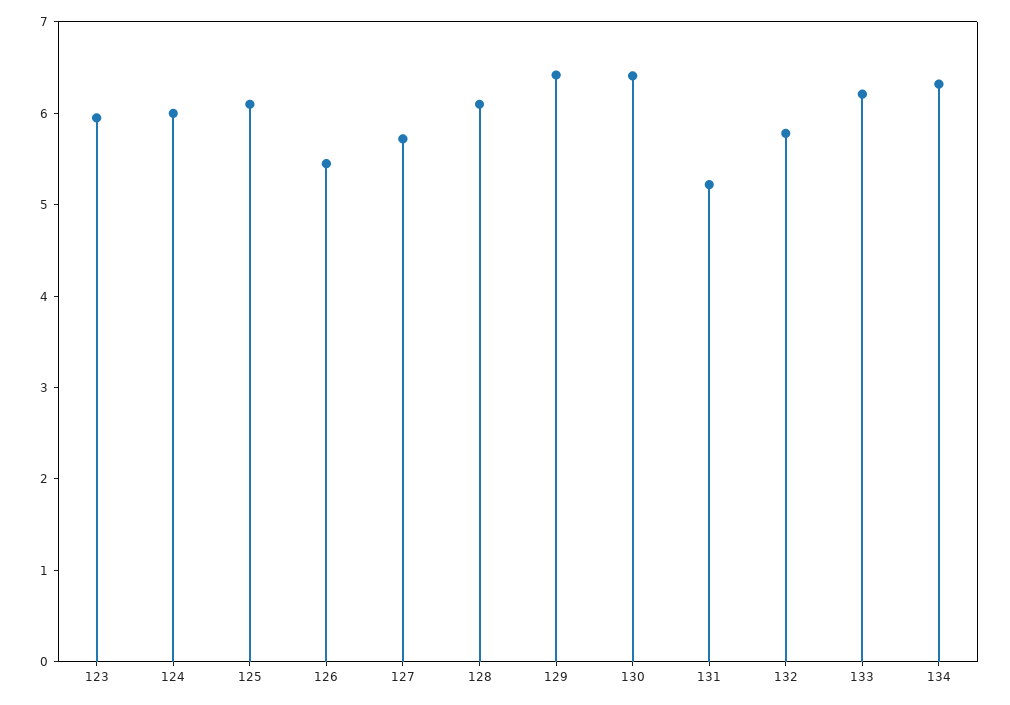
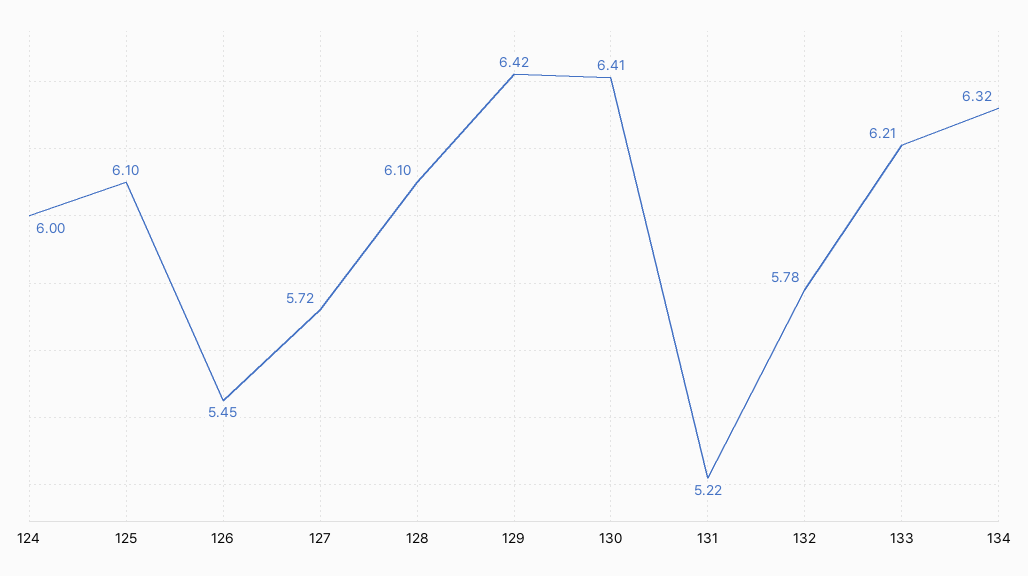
123: 6 -> none

